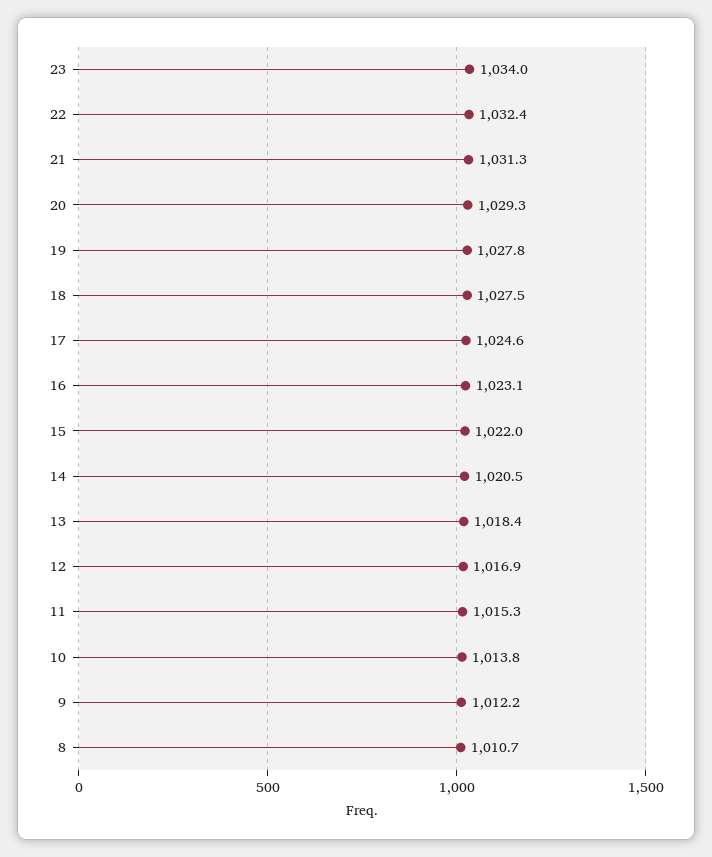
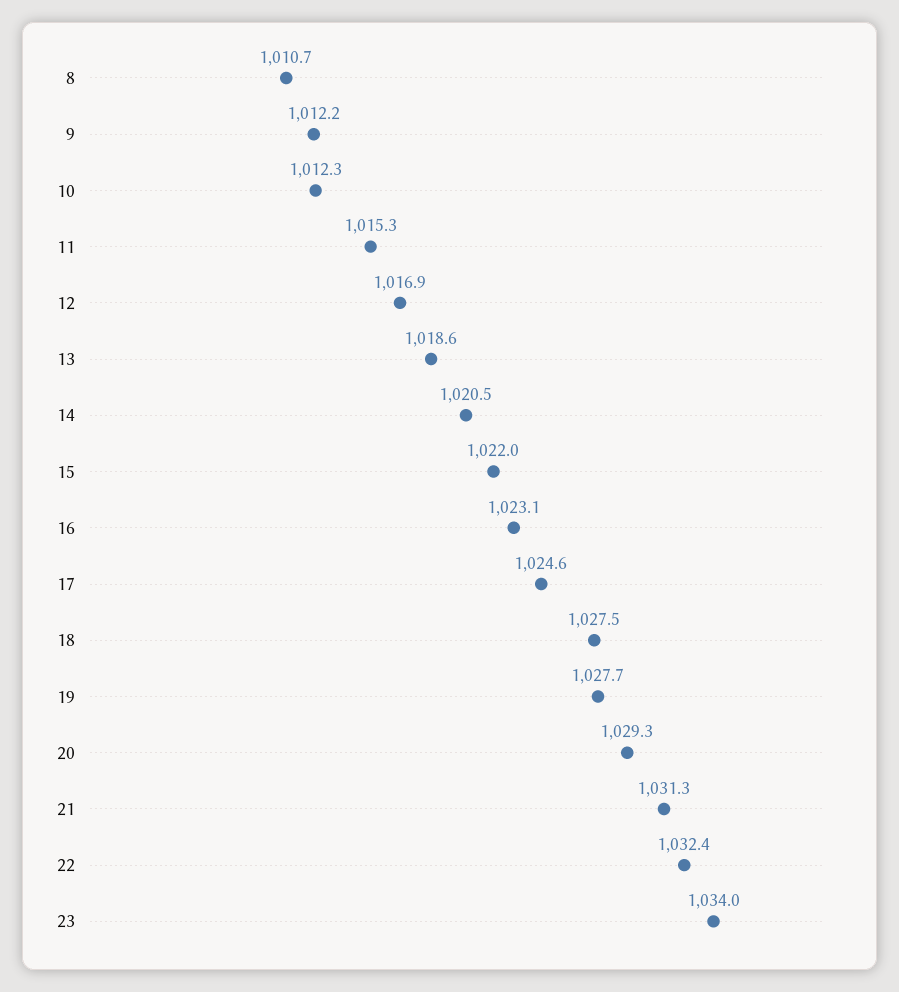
19: 1027.8 -> 1027.7
13: 1018.4 -> 1018.6
10: 1013.8 -> 1012.3

